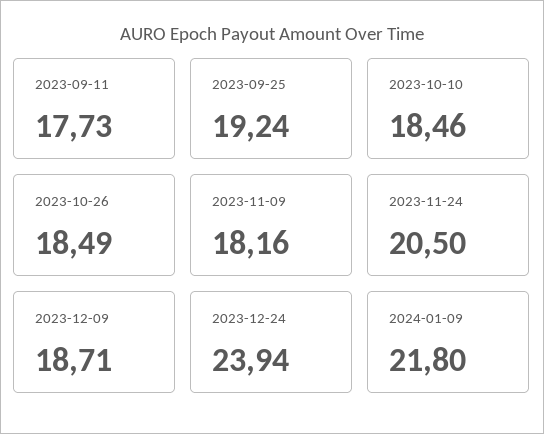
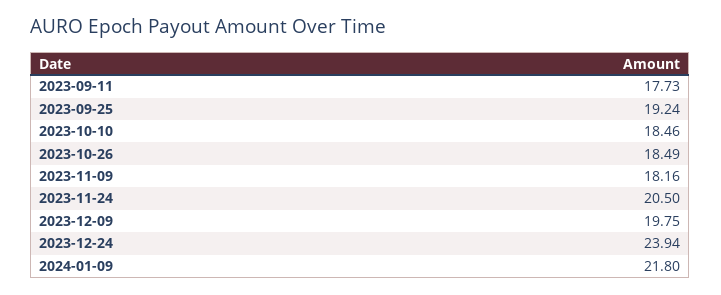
2023-12-09: 18.71 -> 19.75

